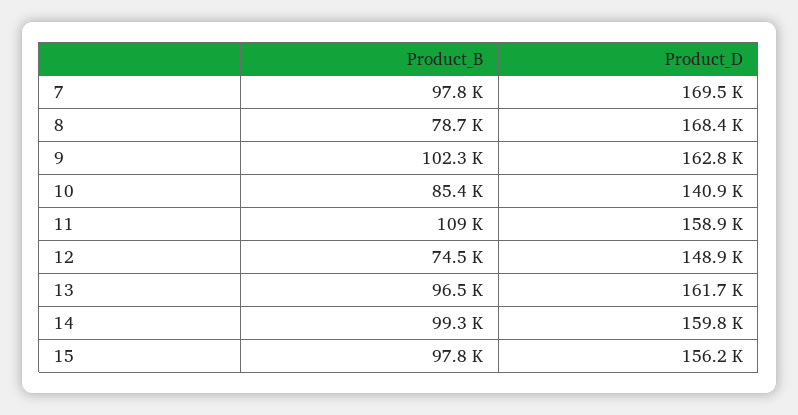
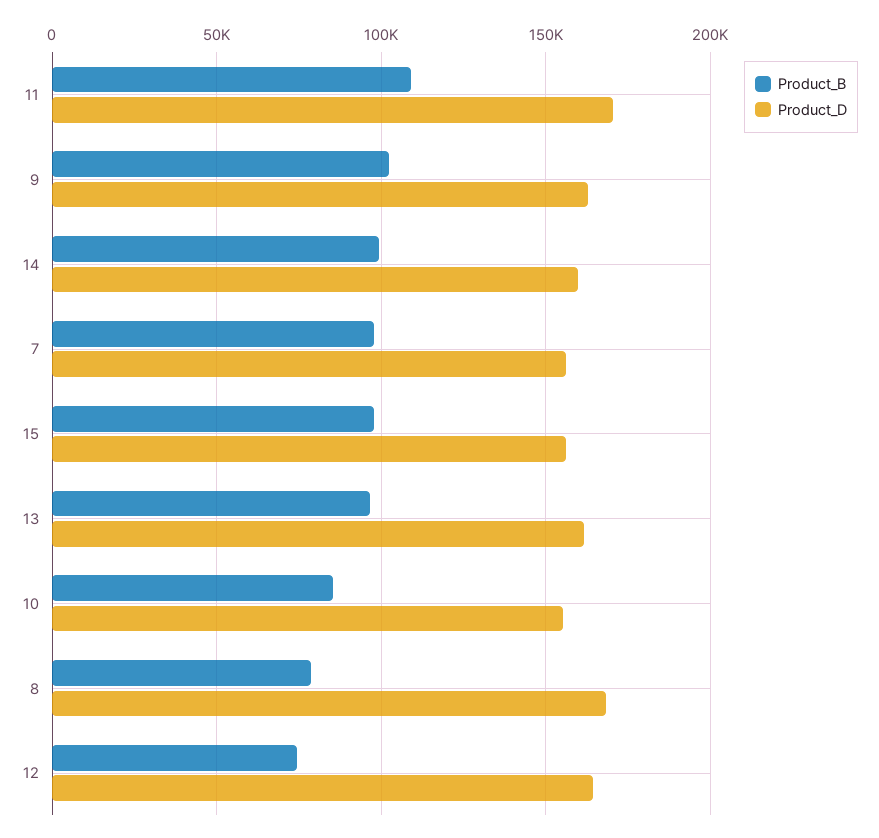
Product_D, 7: 169500 -> 155000
Product_D, 10: 140900 -> 155000
Product_D, 11: 158900 -> 170000
Product_D, 12: 148900 -> 165000

